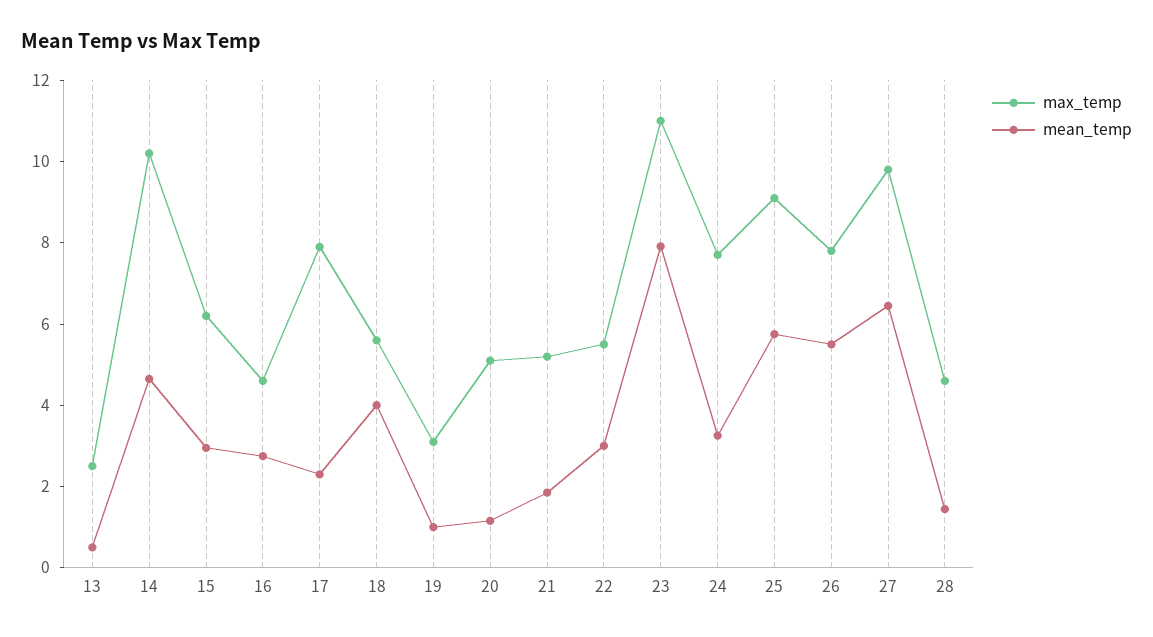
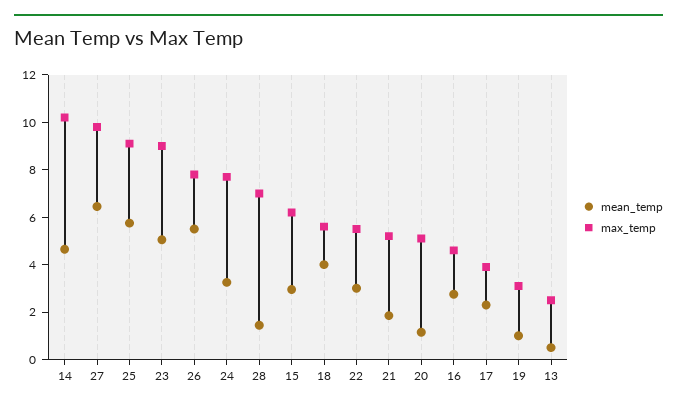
max_temp, 17: 8 -> 4
max_temp, 23: 11 -> 9
mean_temp, 23: 8 -> 5
max_temp, 28: 4.5 -> 7

